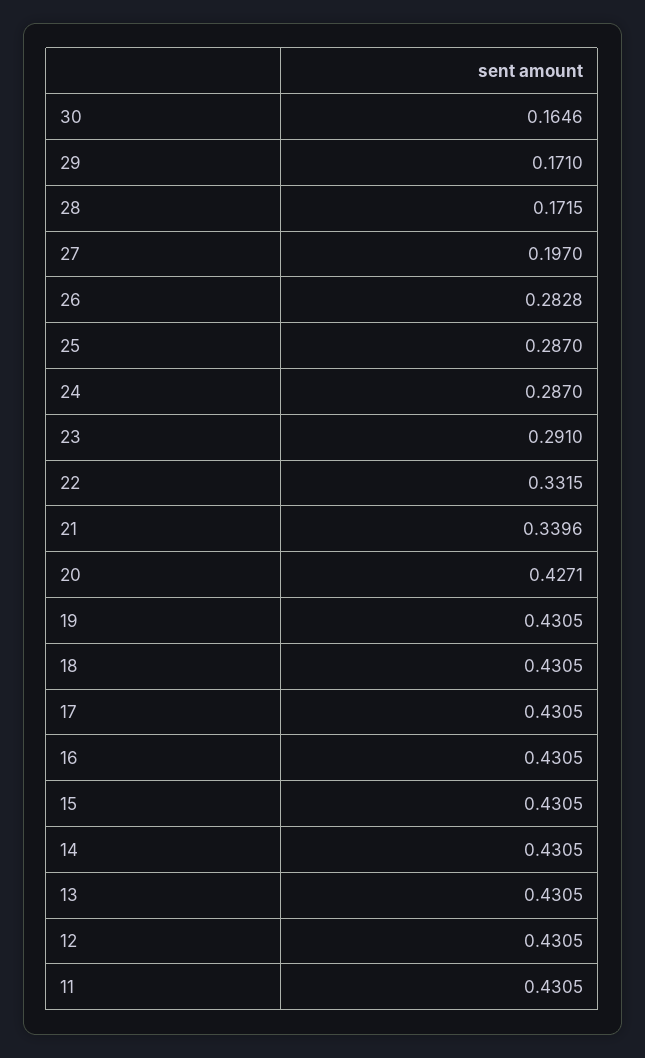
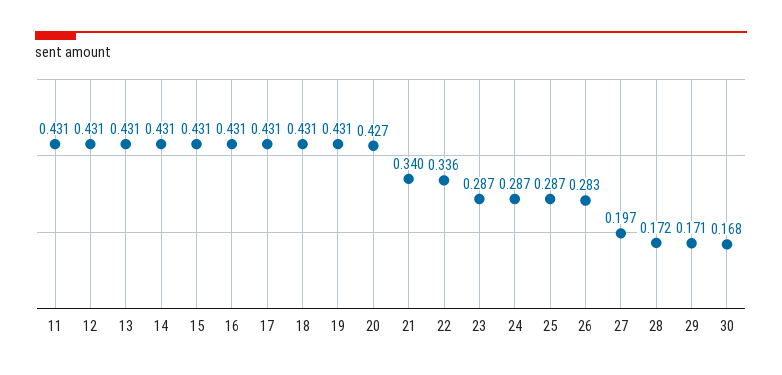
30: 0.1646 -> 0.168
23: 0.291 -> 0.287
22: 0.3315 -> 0.336

